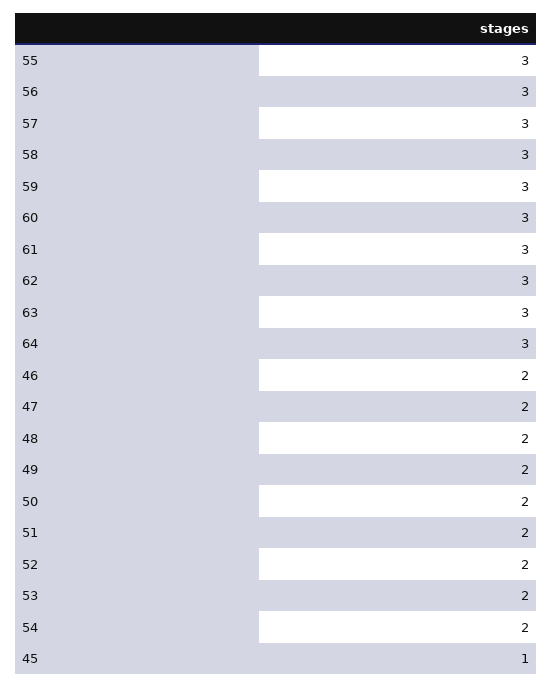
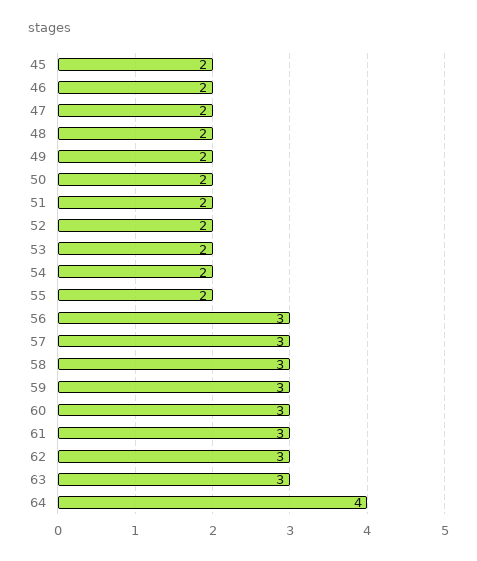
55: 3 -> 2
64: 3 -> 4
45: 1 -> 2

